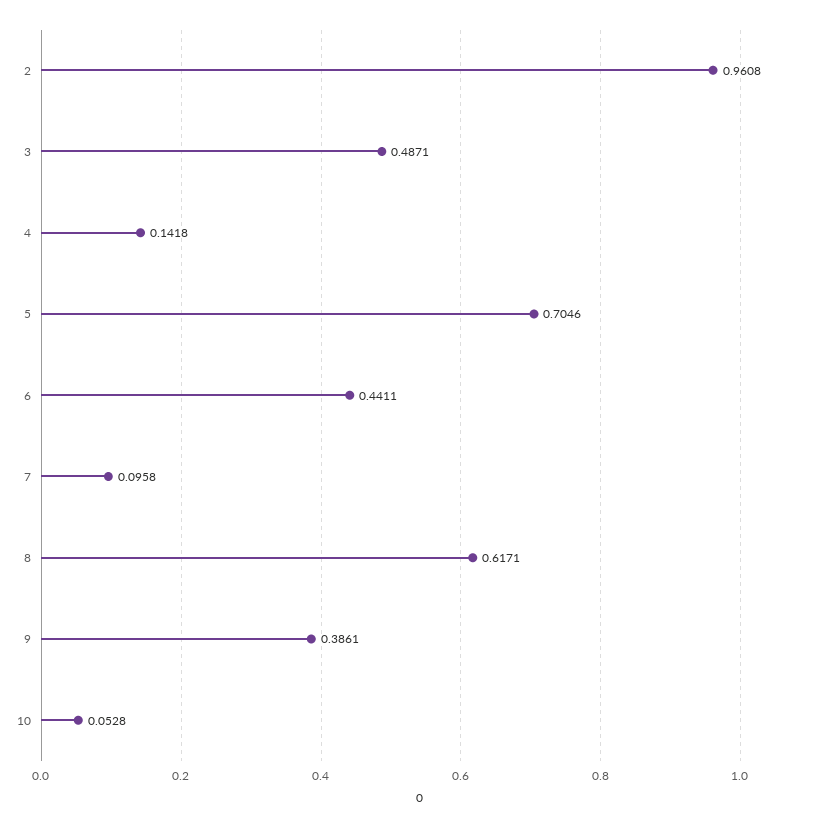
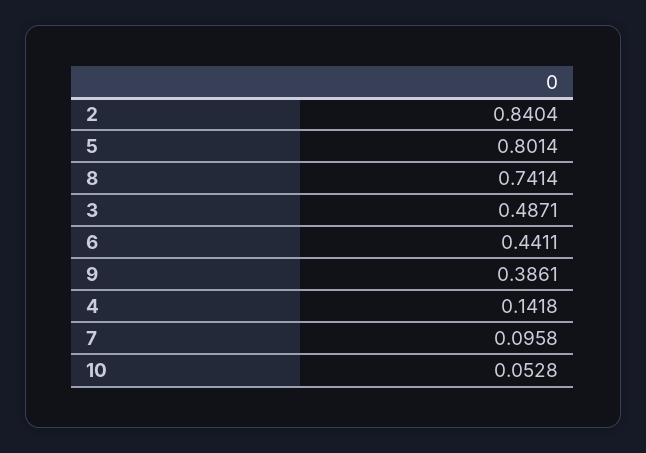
2: 0.9608 -> 0.8404
5: 0.7046 -> 0.8014
8: 0.6171 -> 0.7414

